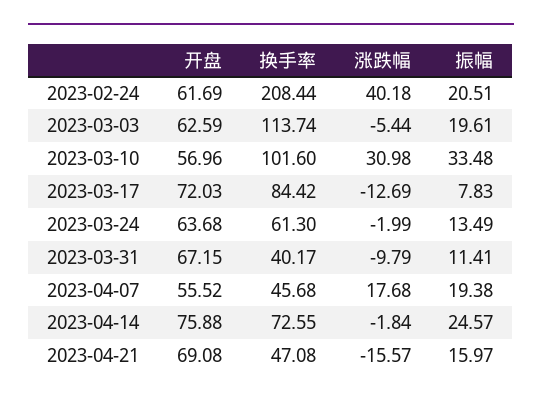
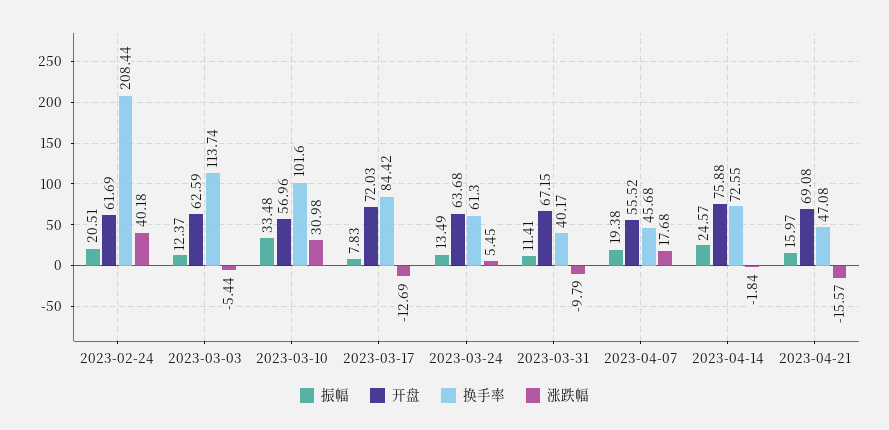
振幅, 2023-03-03: 19.61 -> 12.37
涨跌幅, 2023-03-24: -1.99 -> 5.45

